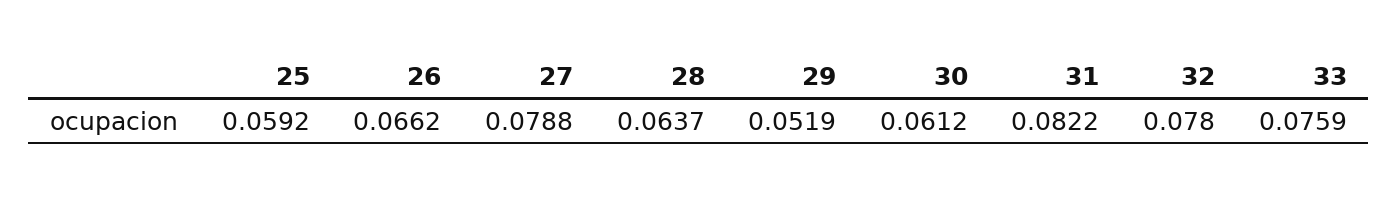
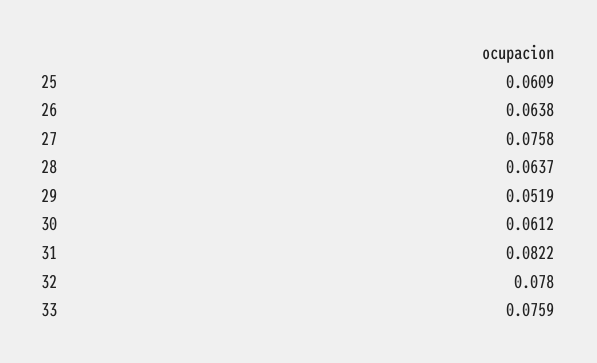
25: 0.0592 -> 0.0609
26: 0.0662 -> 0.0638
27: 0.0788 -> 0.0758

